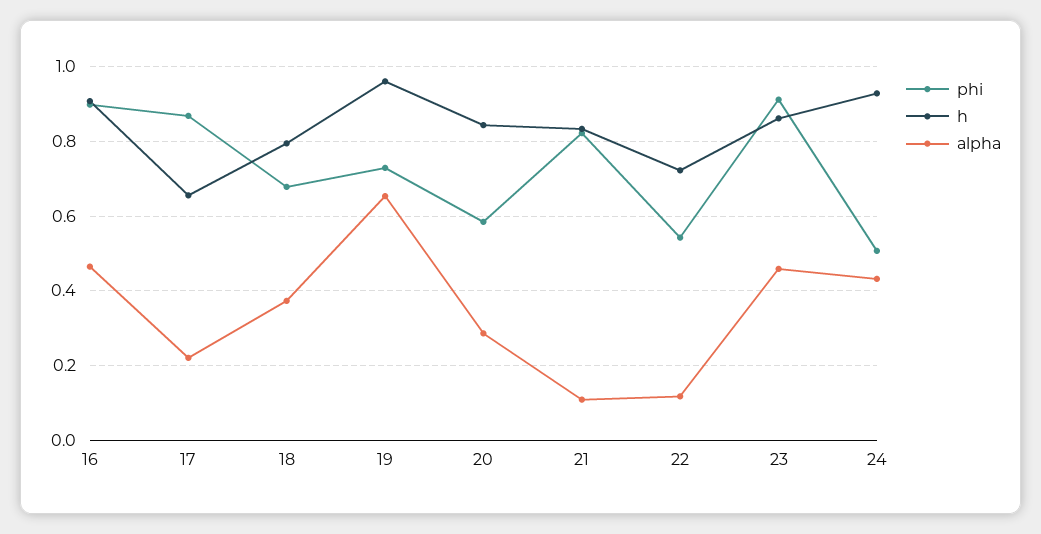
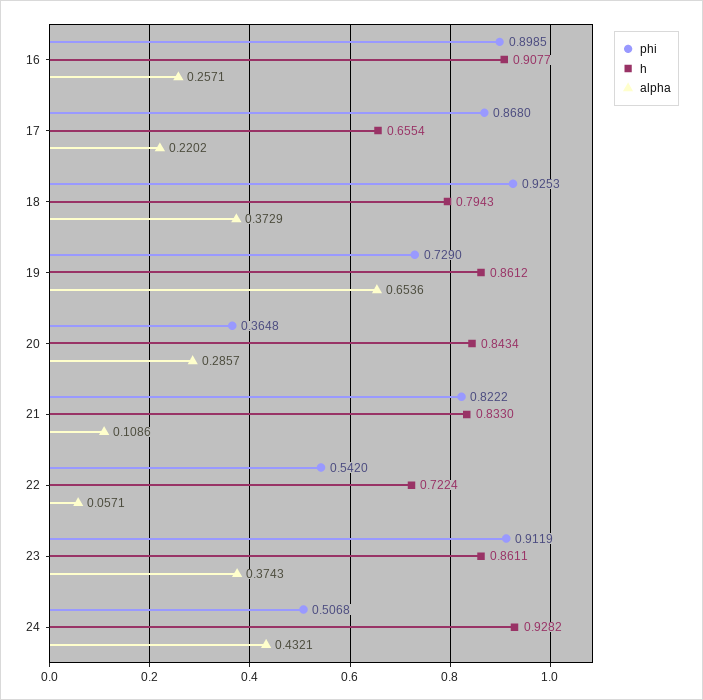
alpha, 16: 0.46 -> 0.2571
phi, 18: 0.68 -> 0.9253
h, 19: 0.96 -> 0.8612
phi, 20: 0.58 -> 0.3648
alpha, 22: 0.12 -> 0.0571
alpha, 23: 0.46 -> 0.3743

